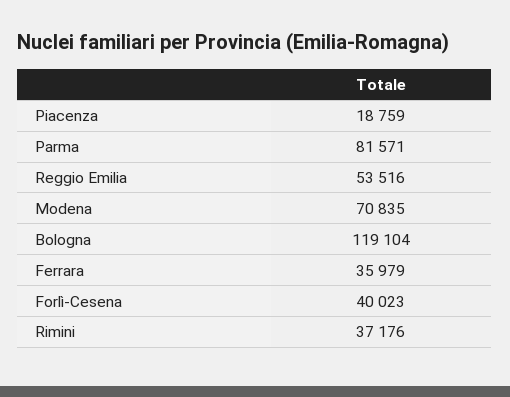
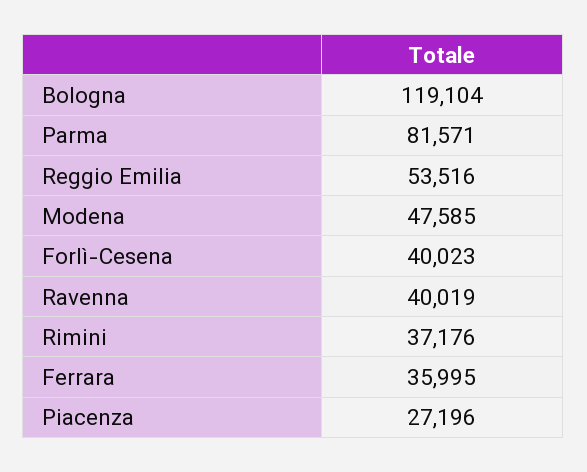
Piacenza: 18759 -> 27196
Modena: 70835 -> 47585
Ferrara: 35979 -> 35995
Ravenna: none -> 40019

